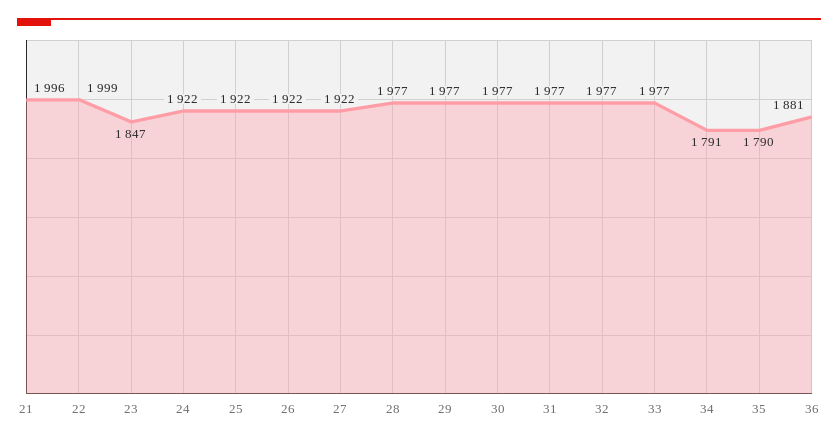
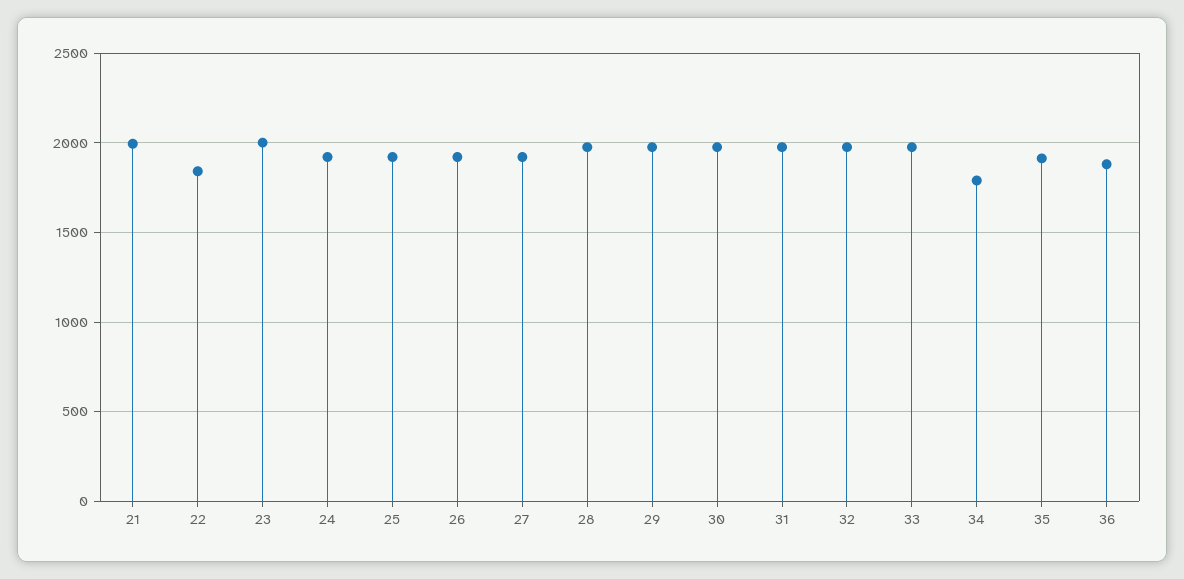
22: 1999 -> 1850
23: 1847 -> 2000
35: 1790 -> 1900

